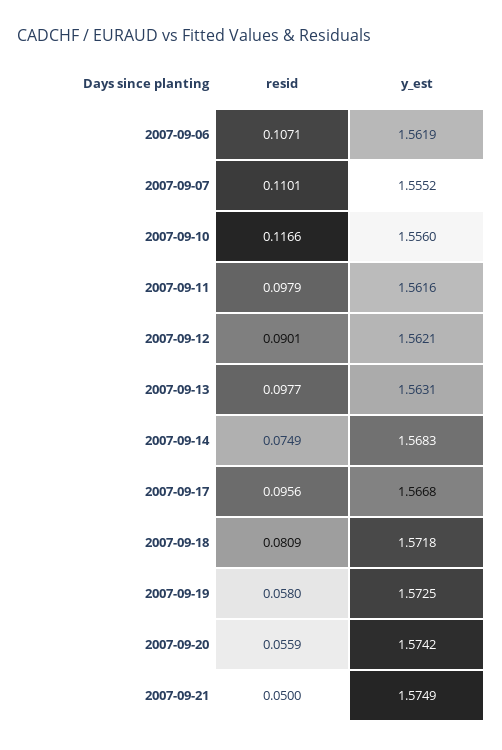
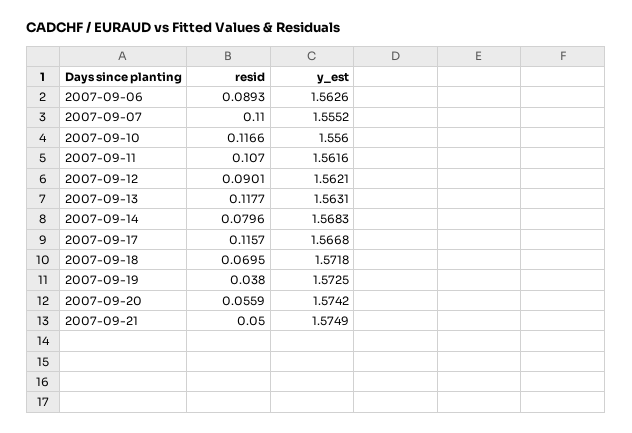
resid, 2007-09-06: 0.1071 -> 0.0893
y_est, 2007-09-06: 1.5619 -> 1.5626
resid, 2007-09-07: 0.1101 -> 0.11
resid, 2007-09-11: 0.0979 -> 0.107
resid, 2007-09-13: 0.0977 -> 0.1177
resid, 2007-09-14: 0.0749 -> 0.0796
resid, 2007-09-17: 0.0956 -> 0.1157
resid, 2007-09-18: 0.0809 -> 0.0695
resid, 2007-09-19: 0.058 -> 0.038

